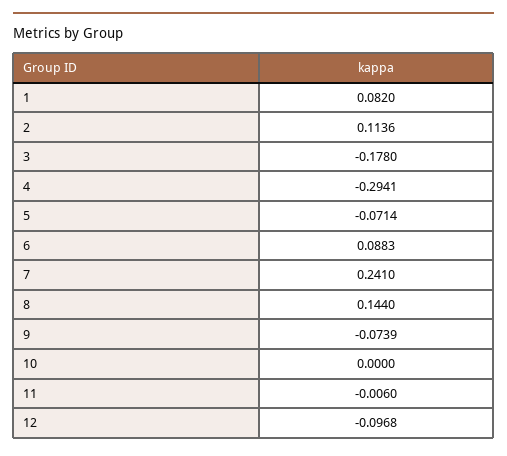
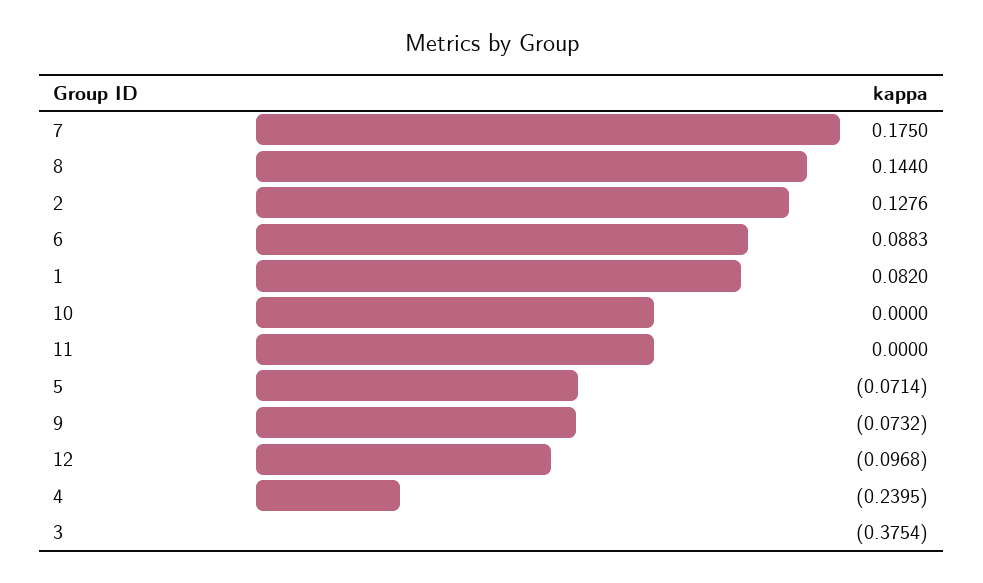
2: 0.1136 -> 0.1276
3: -0.178 -> -0.3754
4: -0.2941 -> -0.2395
7: 0.241 -> 0.175
9: -0.0739 -> -0.0732
11: -0.006 -> 0

